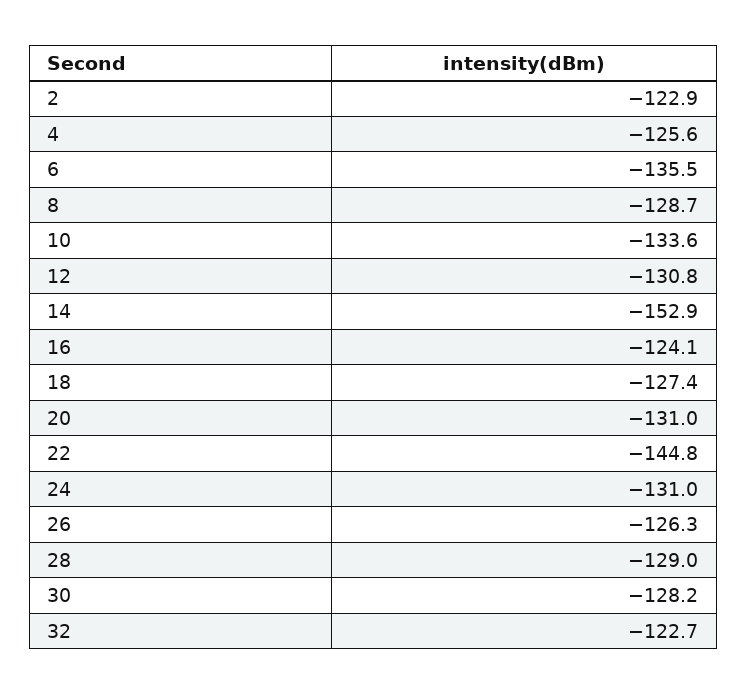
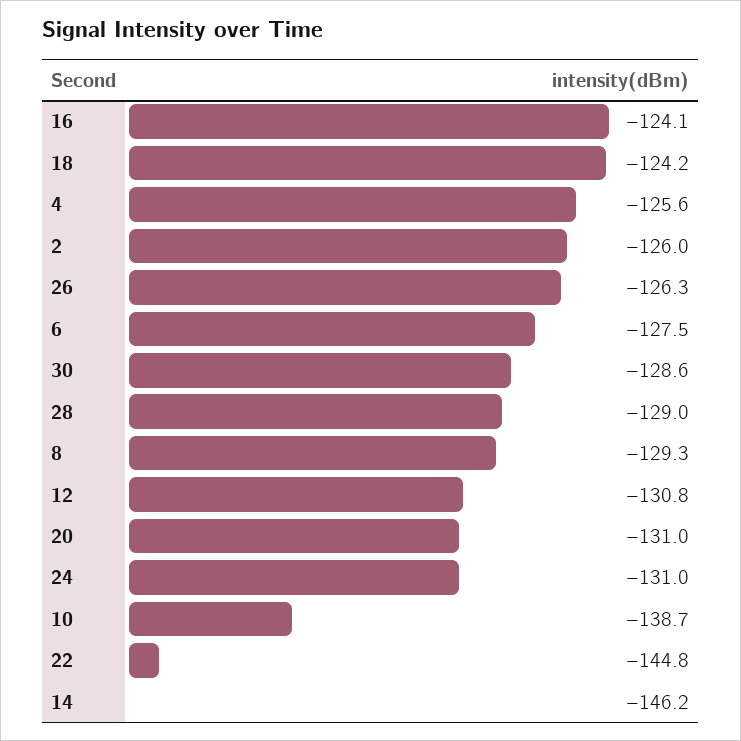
2: -122.9 -> -126
6: -135.5 -> -127.5
8: -128.7 -> -129.3
10: -133.6 -> -138.7
14: -152.9 -> -146.2
18: -127.4 -> -124.2
30: -128.2 -> -128.6
32: -122.7 -> none

